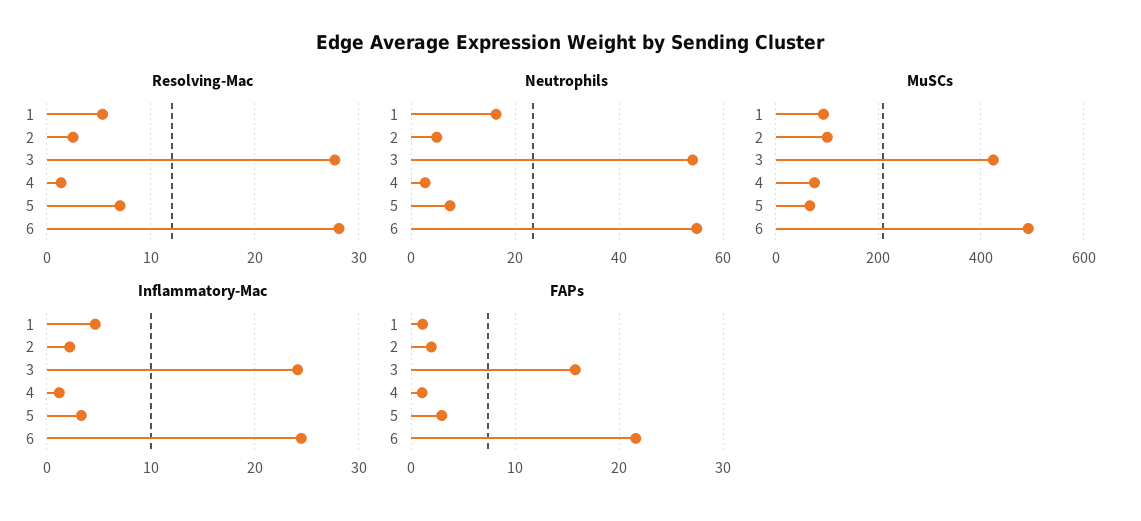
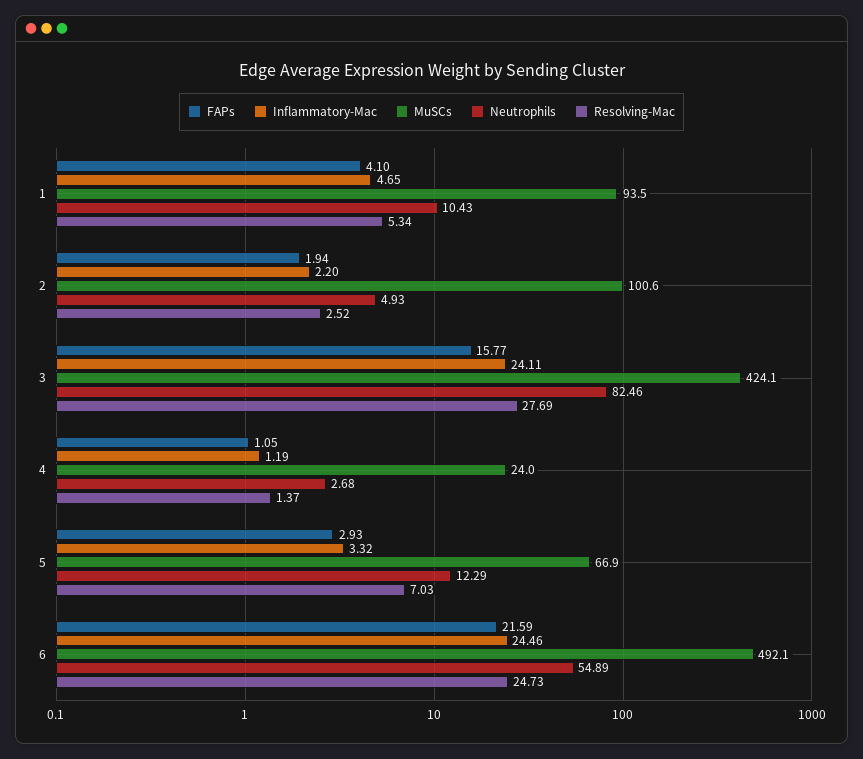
Resolving-Mac, 6: 28 -> 24.73
Neutrophils, 1: 16 -> 10.43
Neutrophils, 3: 54 -> 82.46
Neutrophils, 5: 8 -> 12.29
MuSCs, 4: 80 -> 24
FAPs, 1: 1 -> 4.1

